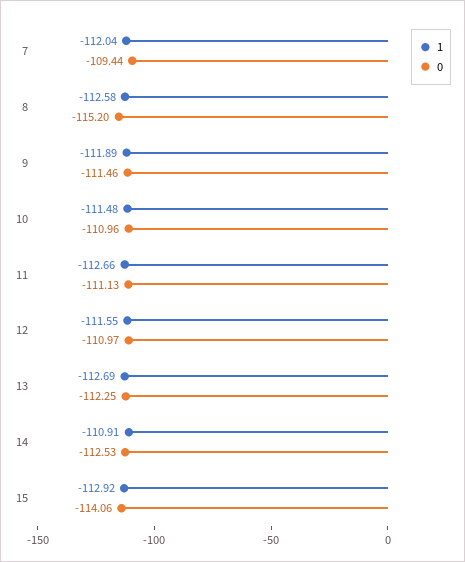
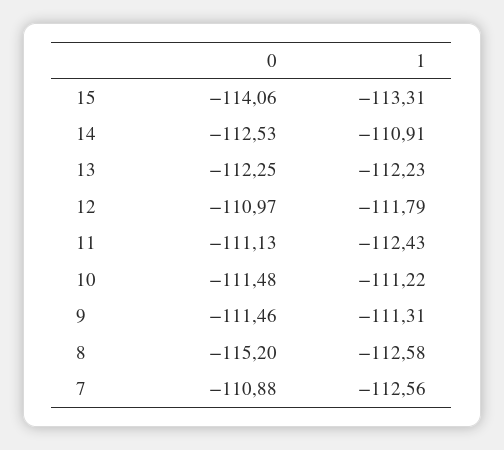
1, 7: -112.04 -> -112.56
0, 7: -109.44 -> -110.88
1, 9: -111.89 -> -111.31
1, 10: -111.48 -> -111.22
0, 10: -110.96 -> -111.48
1, 11: -112.66 -> -112.43
1, 12: -111.55 -> -111.79
1, 13: -112.69 -> -112.23
1, 15: -112.92 -> -113.31

